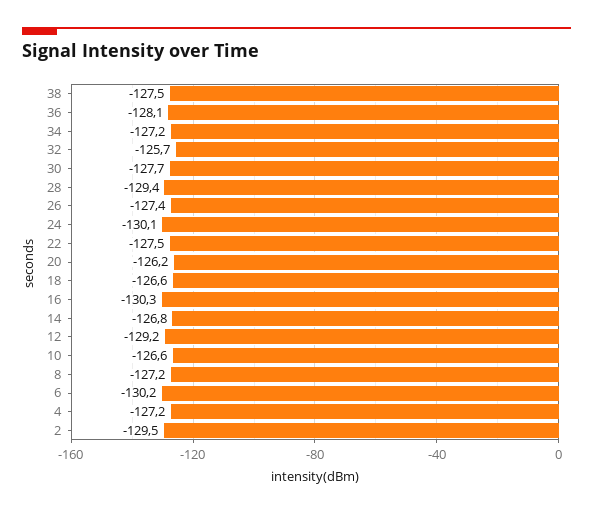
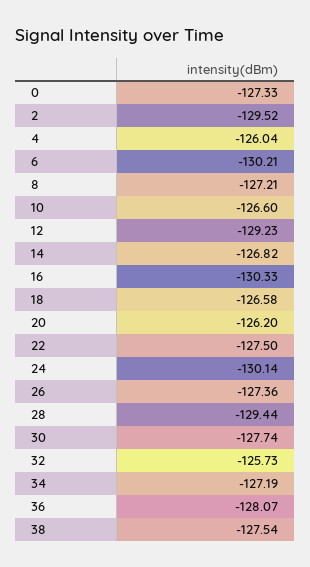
4: -127.2 -> -126.04
0: none -> -127.33

